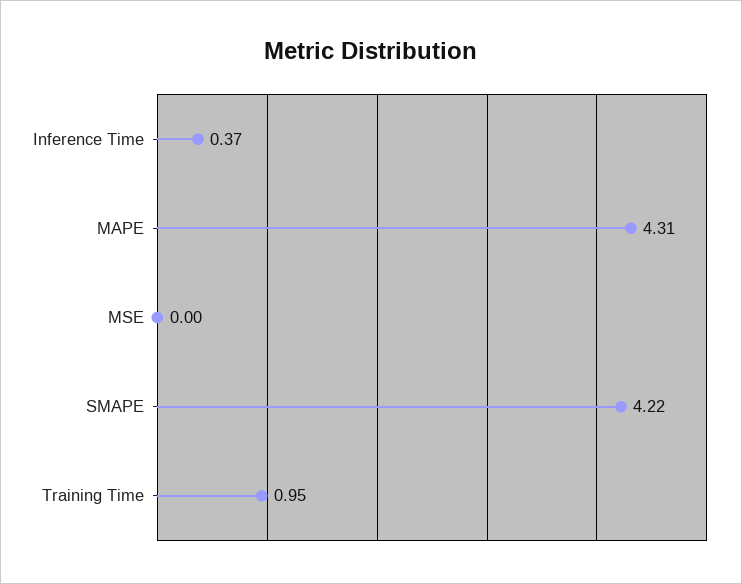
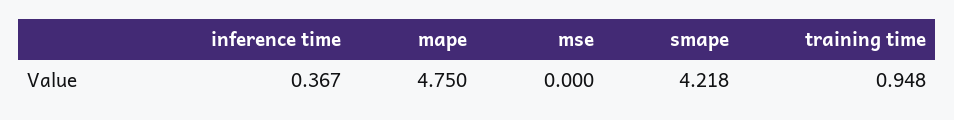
MAPE: 4.31 -> 4.75

